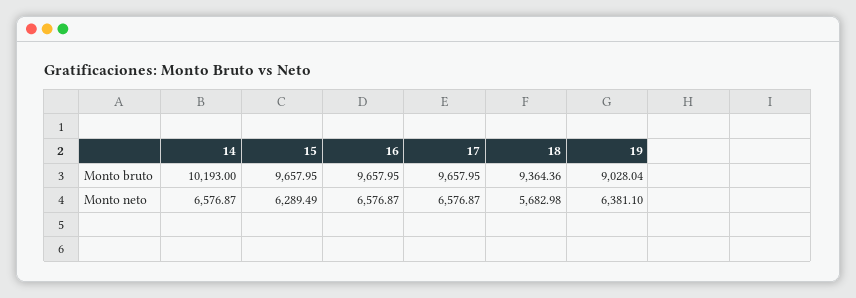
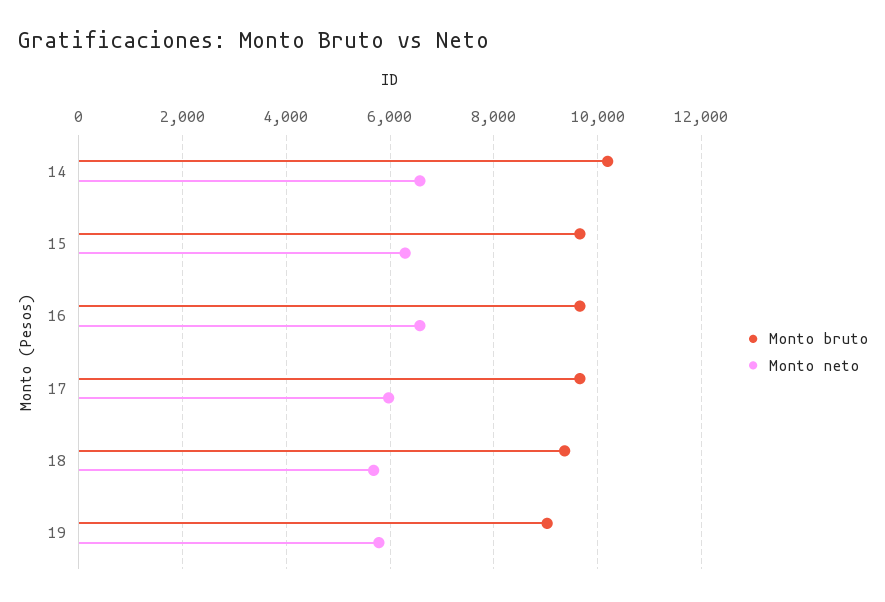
Monto neto, 17: 6576.87 -> 6000
Monto neto, 19: 6381.1 -> 5800

